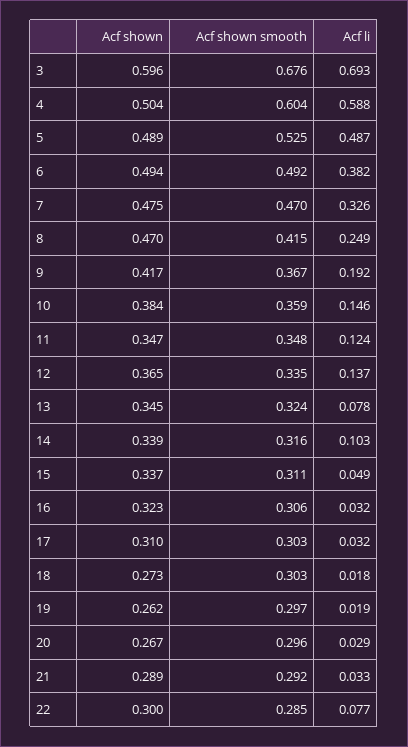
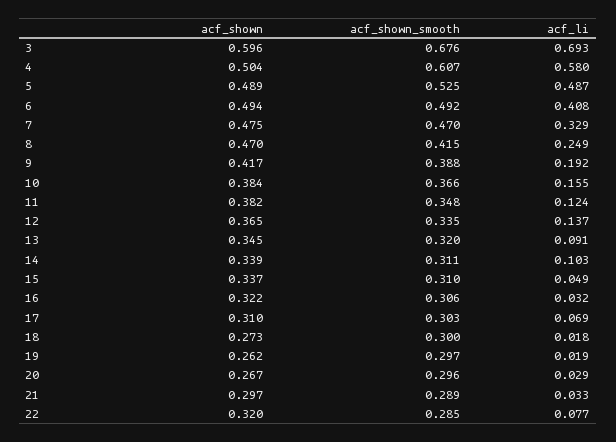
Acf shown smooth, 4: 0.604 -> 0.607
Acf li, 4: 0.588 -> 0.58
Acf li, 6: 0.382 -> 0.408
Acf li, 7: 0.326 -> 0.329
Acf shown smooth, 9: 0.367 -> 0.388
Acf shown smooth, 10: 0.359 -> 0.366
Acf li, 10: 0.146 -> 0.155
Acf shown, 11: 0.347 -> 0.382
Acf shown smooth, 13: 0.324 -> 0.32
Acf li, 13: 0.078 -> 0.091
Acf shown smooth, 14: 0.316 -> 0.311
Acf shown smooth, 15: 0.311 -> 0.31
Acf shown, 16: 0.323 -> 0.322
Acf li, 17: 0.032 -> 0.069
Acf shown smooth, 18: 0.303 -> 0.3
Acf shown, 21: 0.289 -> 0.297
Acf shown smooth, 21: 0.292 -> 0.289
Acf shown, 22: 0.3 -> 0.32

